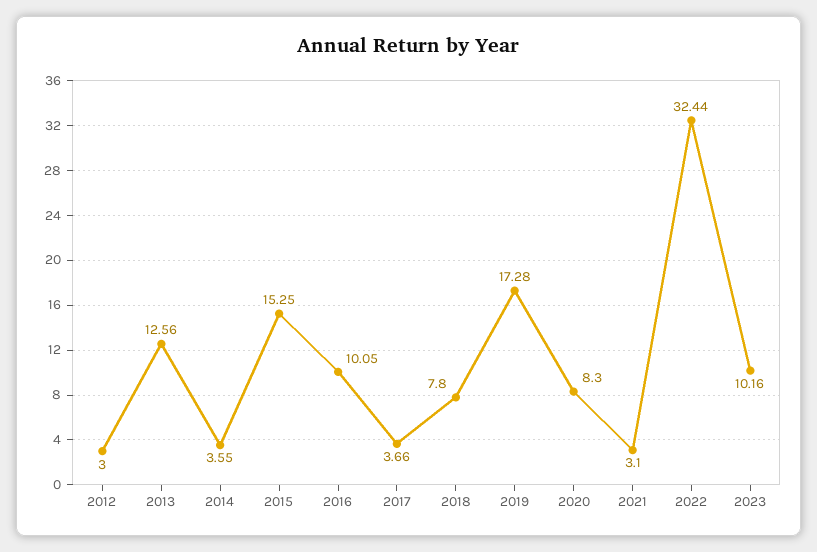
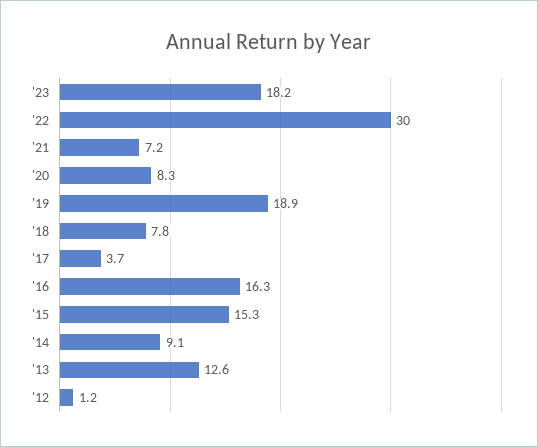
2012: 3 -> 1.2
2014: 3.55 -> 9.1
2016: 10.05 -> 16.3
2019: 17.28 -> 18.9
2021: 3.1 -> 7.2
2022: 32.44 -> 30
2023: 10.16 -> 18.2

